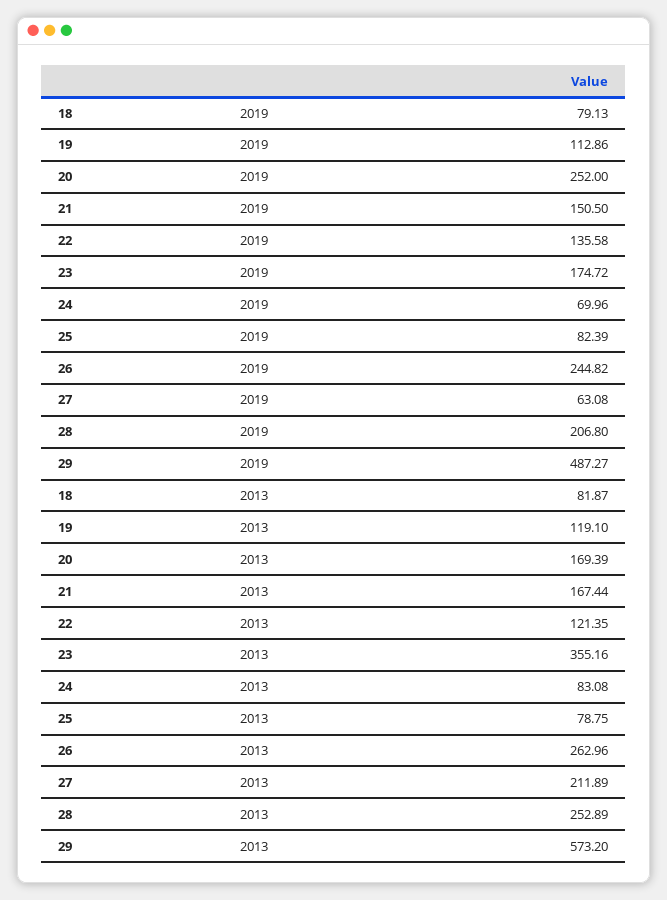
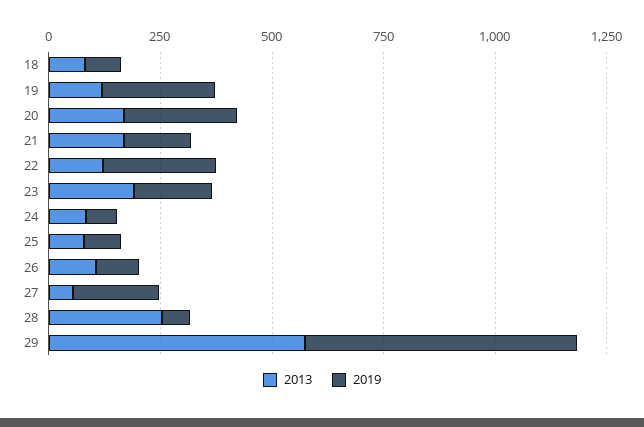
2019, 19: 112.86 -> 250
2019, 22: 135.58 -> 250
2019, 26: 244.82 -> 100
2019, 27: 63.08 -> 200
2019, 28: 206.8 -> 50
2019, 29: 487.27 -> 600
2013, 23: 355.16 -> 200
2013, 26: 262.96 -> 100
2013, 27: 211.89 -> 50

